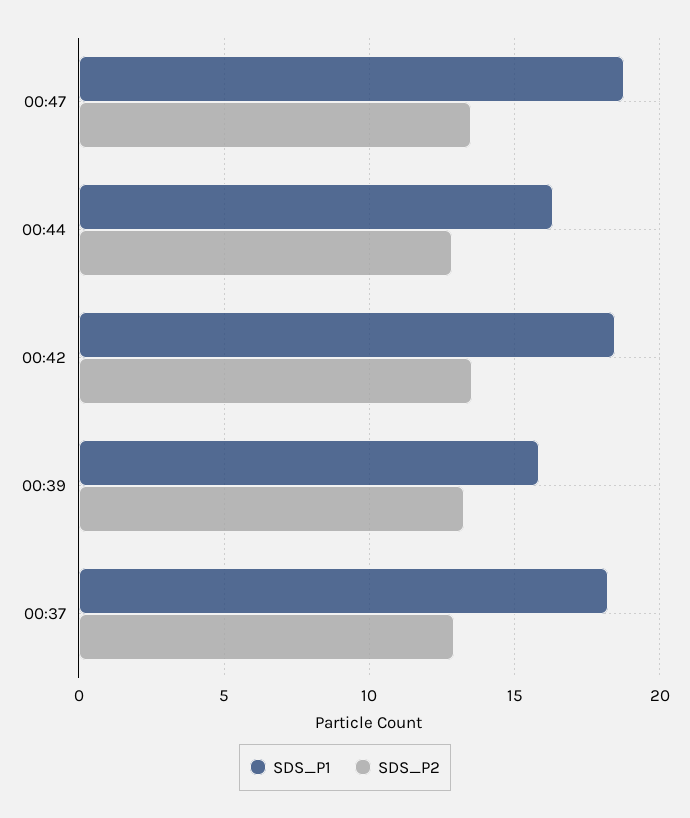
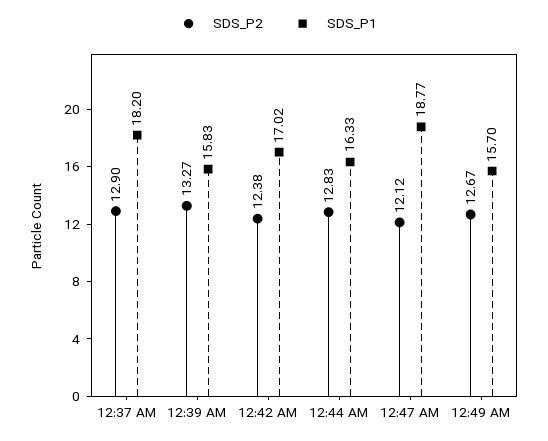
SDS_P2, 00:47: 13.5 -> 12.12
SDS_P1, 00:42: 18.5 -> 17.02
SDS_P2, 00:42: 13.5 -> 12.38
SDS_P2, 12:49 AM: none -> 12.67
SDS_P1, 12:49 AM: none -> 15.7

